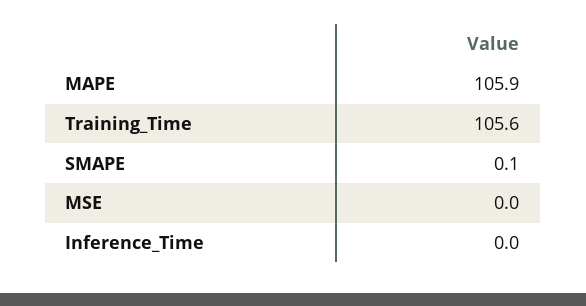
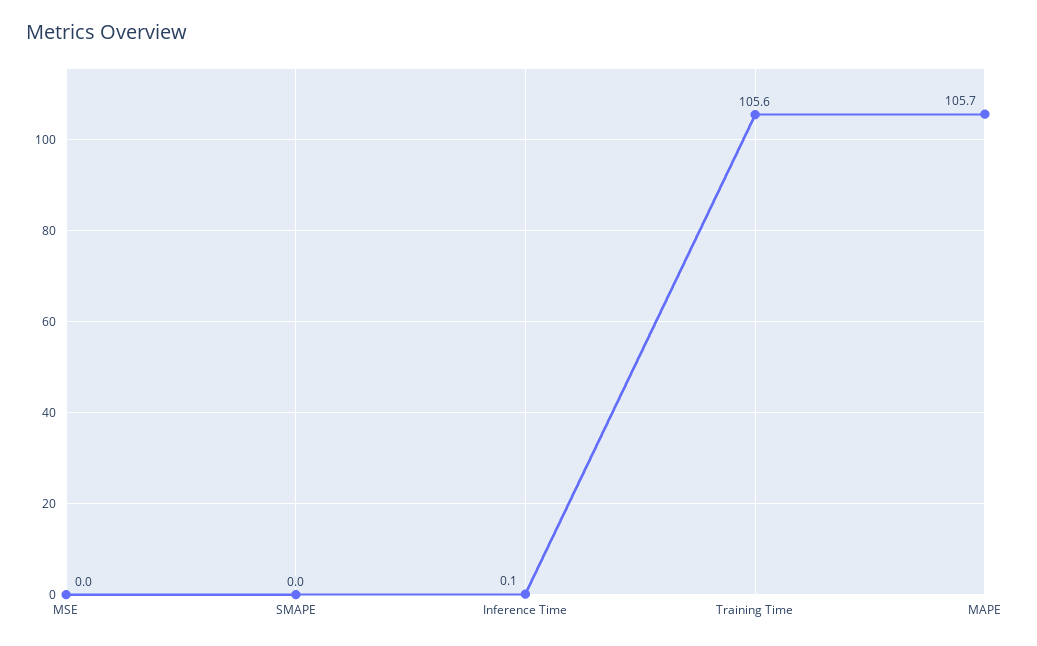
MAPE: 105.9 -> 105.7
SMAPE: 0.1 -> 0
Inference_Time: 0 -> 0.1

